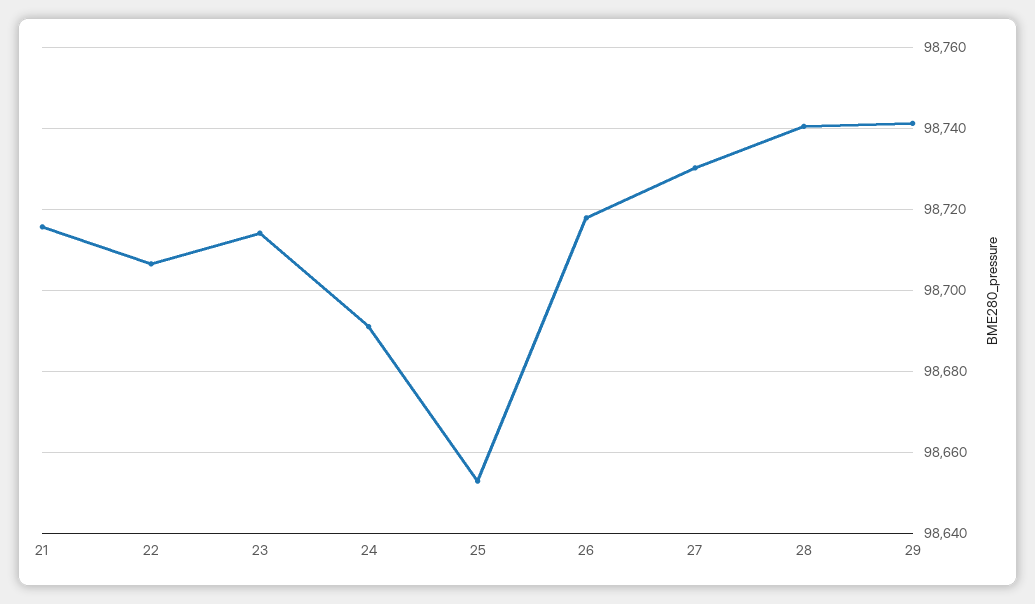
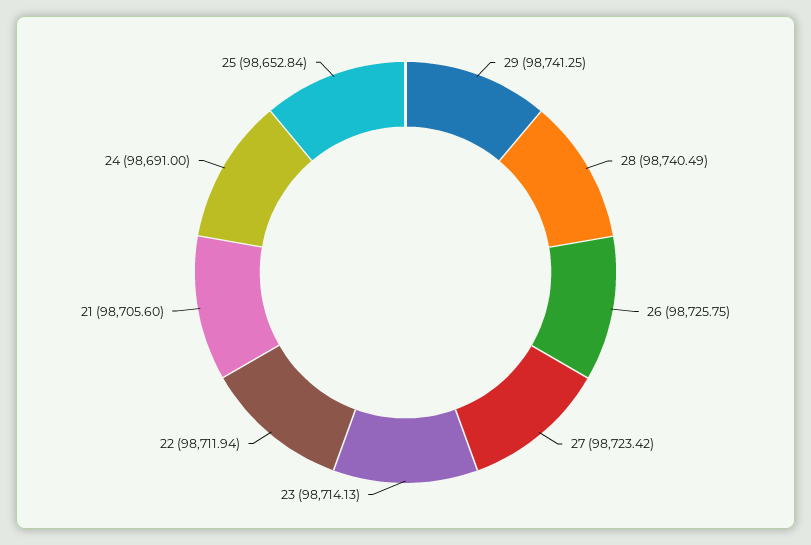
21: 98716 -> 98705.6
22: 98706 -> 98711.94
26: 98718 -> 98725.75
27: 98730 -> 98723.42

